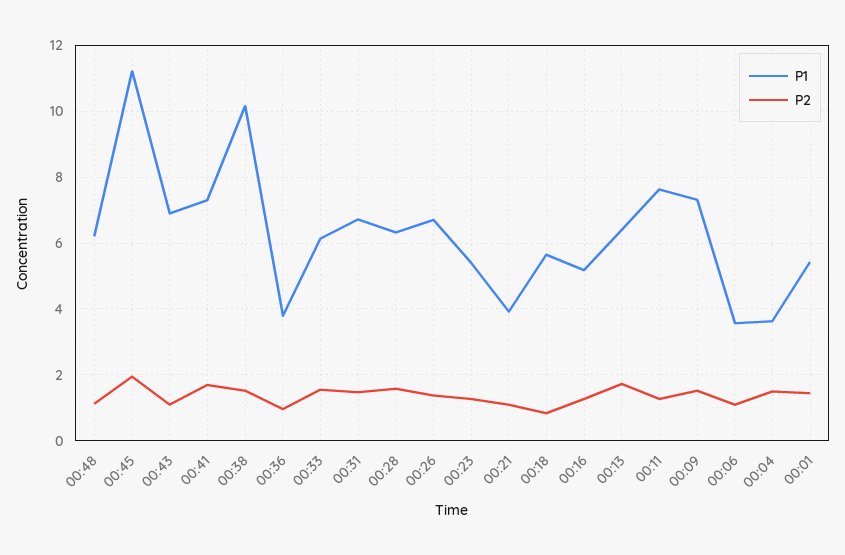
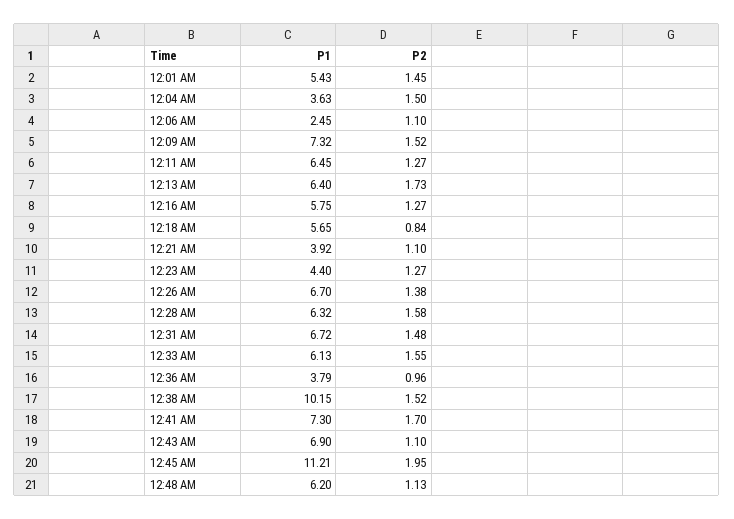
P1, 00:23: 5.4 -> 4.4
P1, 00:16: 5.2 -> 5.75
P1, 00:11: 7.6 -> 6.45
P1, 00:06: 3.6 -> 2.45

